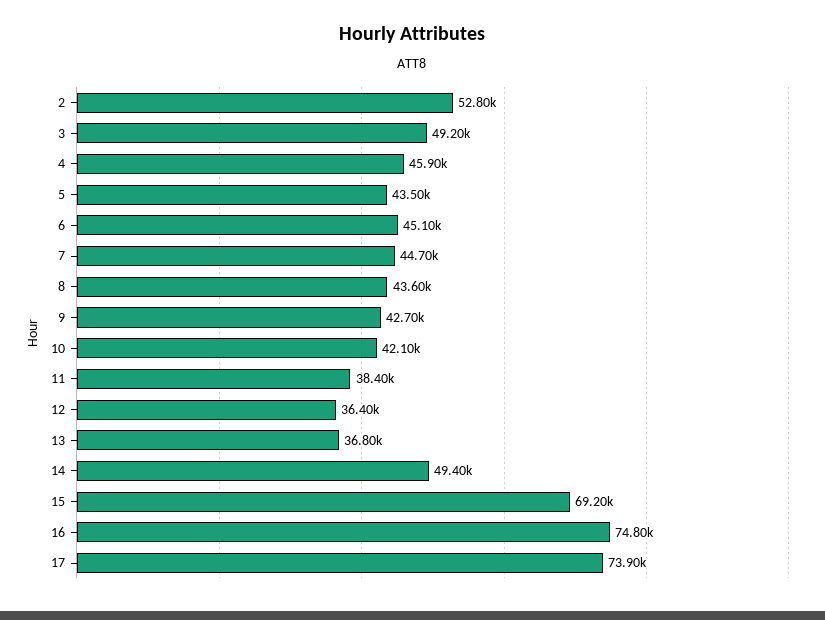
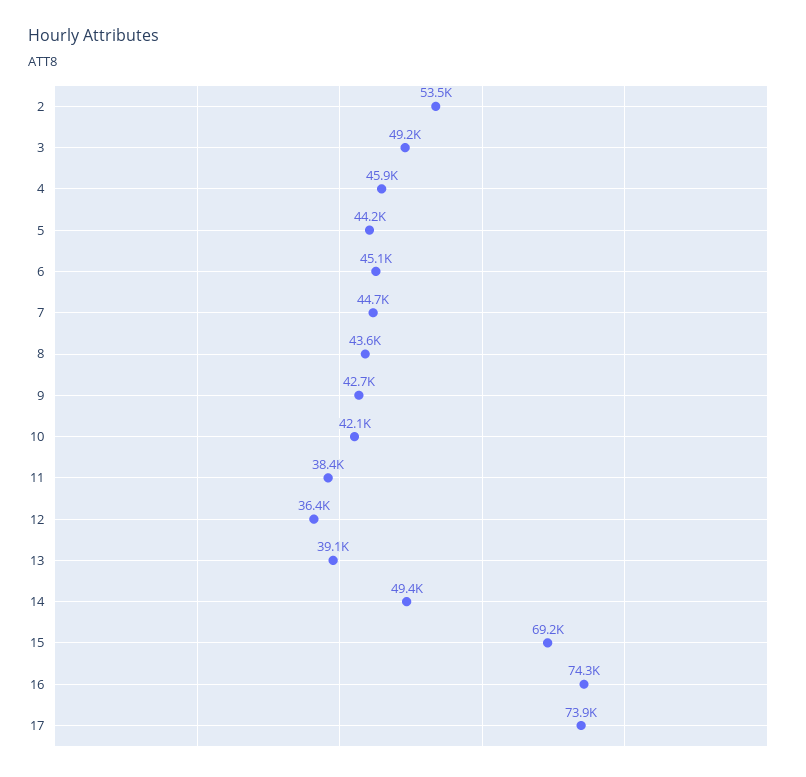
2: 52800 -> 53500
5: 43500 -> 44200
13: 36800 -> 39100
16: 74800 -> 74300

